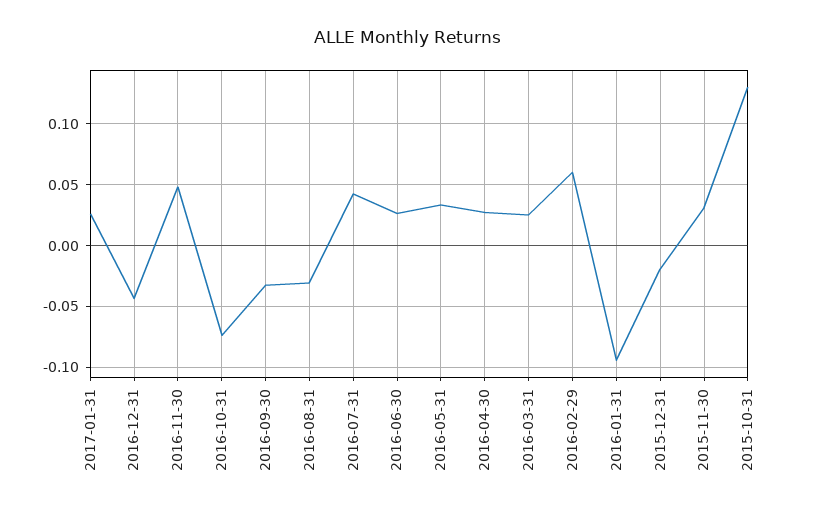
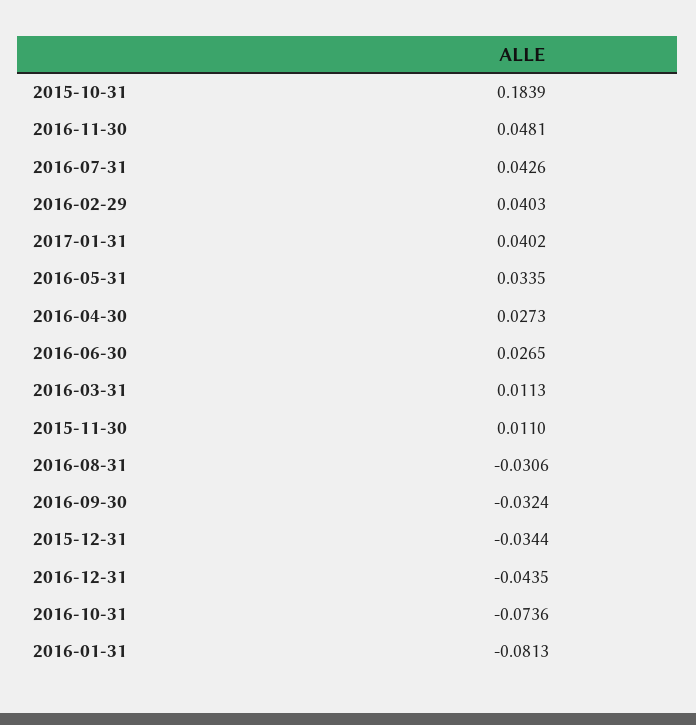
2017-01-31: 0.025 -> 0.0402
2016-03-31: 0.025 -> 0.0113
2016-02-29: 0.06 -> 0.0403
2016-01-31: -0.095 -> -0.0813
2015-12-31: -0.02 -> -0.0344
2015-11-30: 0.03 -> 0.011
2015-10-31: 0.13 -> 0.1839

